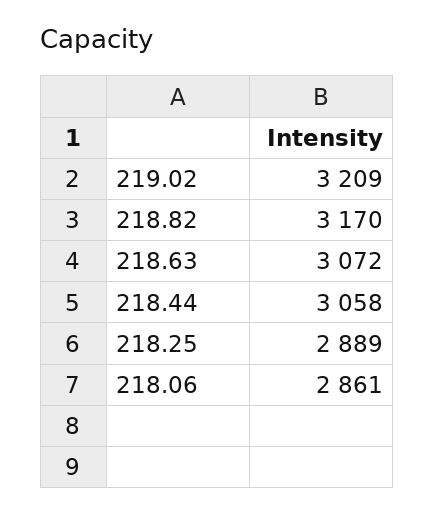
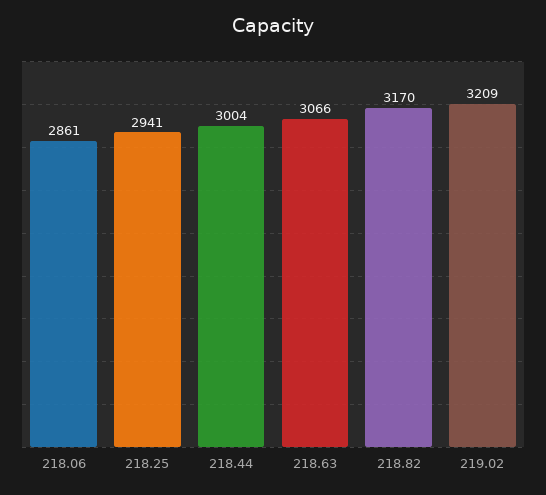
218.63: 3072 -> 3066
218.44: 3058 -> 3004
218.25: 2889 -> 2941

